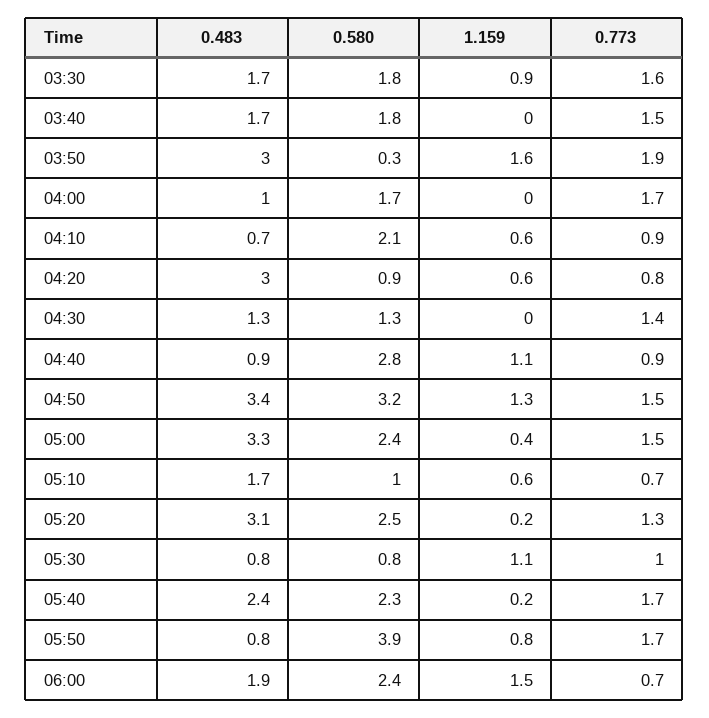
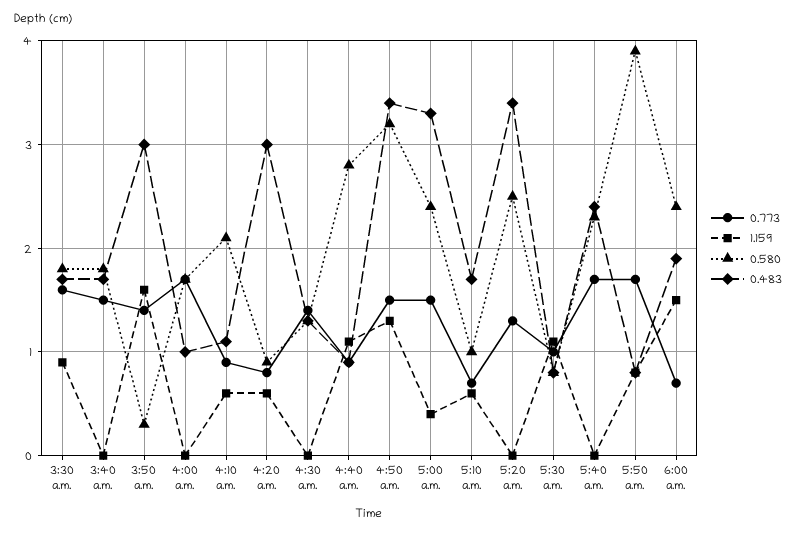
0.773, 03:50: 1.9 -> 1.4
0.483, 04:10: 0.7 -> 1.1
0.483, 05:20: 3.1 -> 3.4
1.159, 05:20: 0.2 -> 0
1.159, 05:40: 0.2 -> 0

